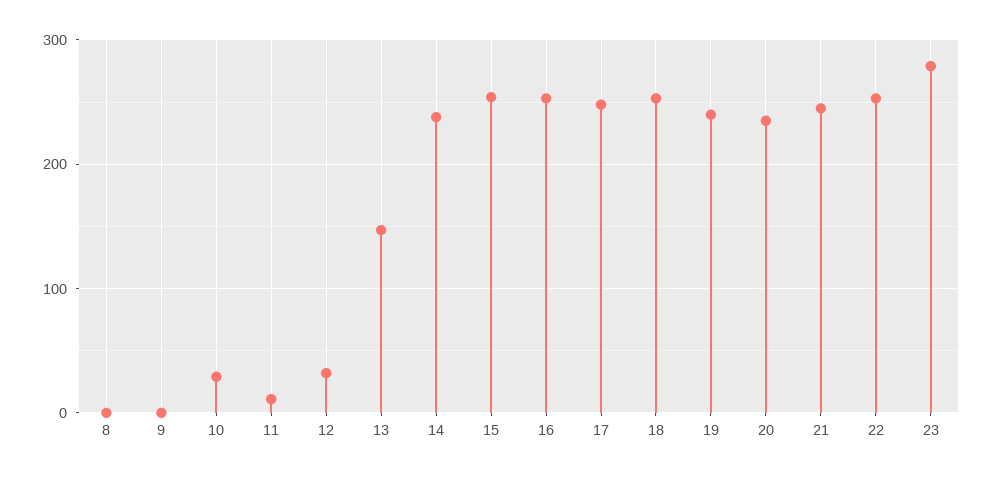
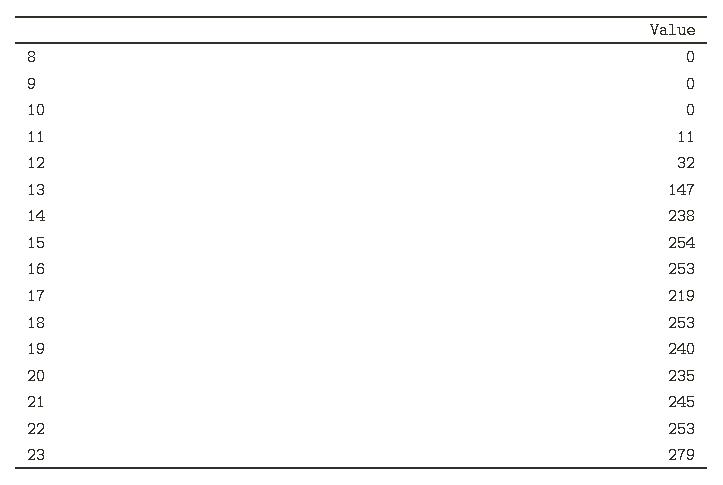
10: 30 -> 0
17: 250 -> 219

